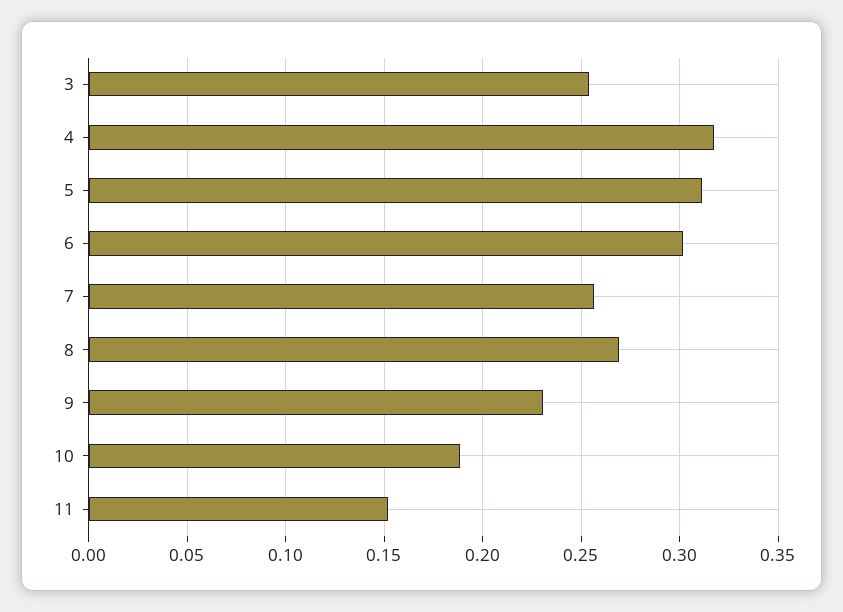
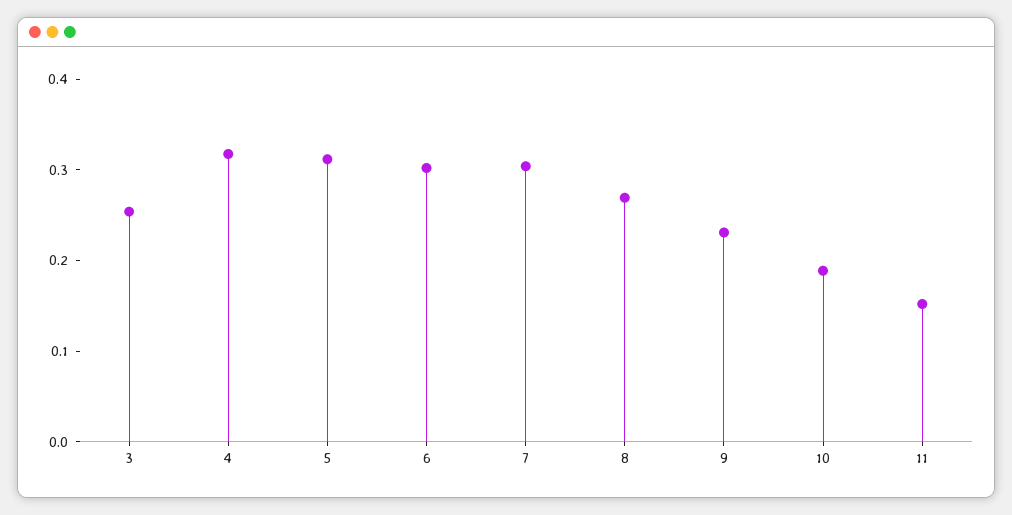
7: 0.255 -> 0.3

